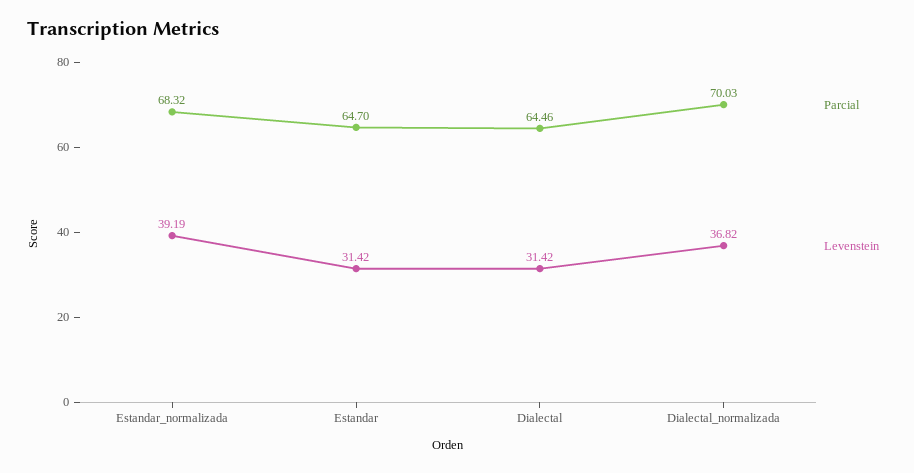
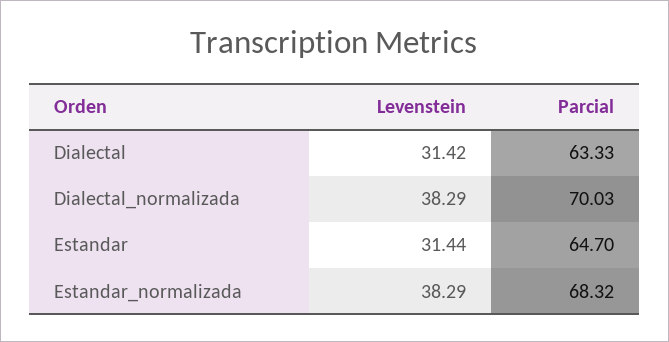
Levenstein, Estandar_normalizada: 39.19 -> 38.29
Levenstein, Estandar: 31.42 -> 31.44
Parcial, Dialectal: 64.46 -> 63.33
Levenstein, Dialectal_normalizada: 36.82 -> 38.29

